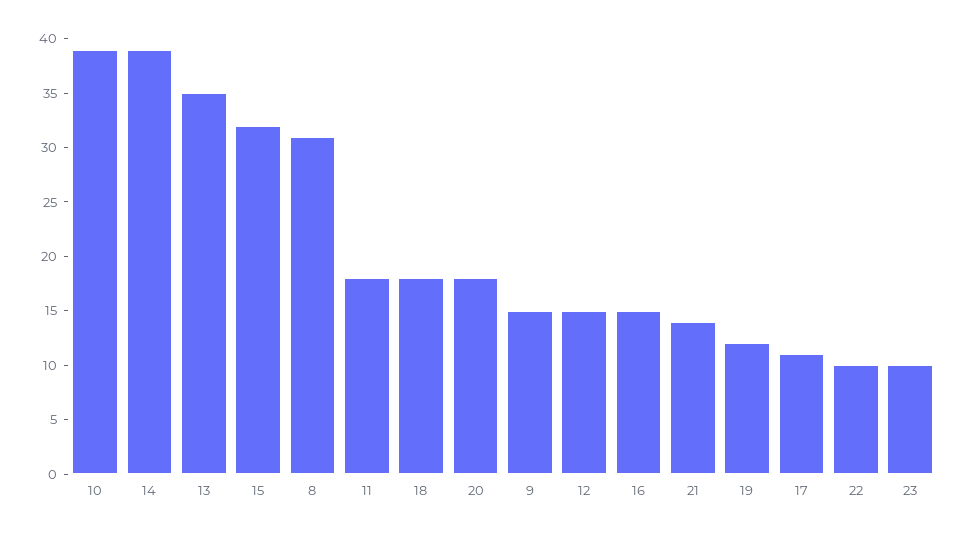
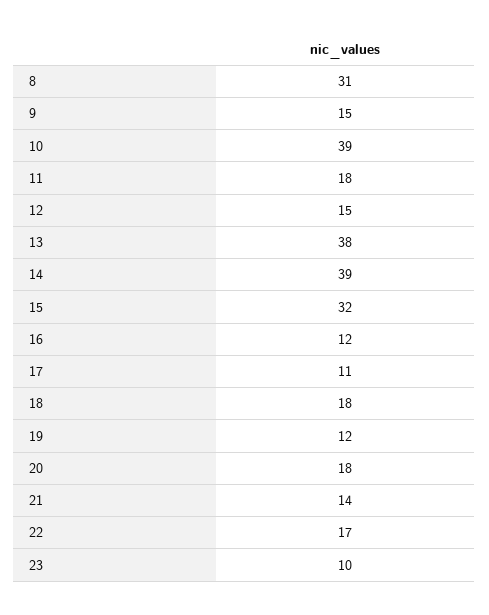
13: 35 -> 38
16: 15 -> 12
22: 10 -> 17

